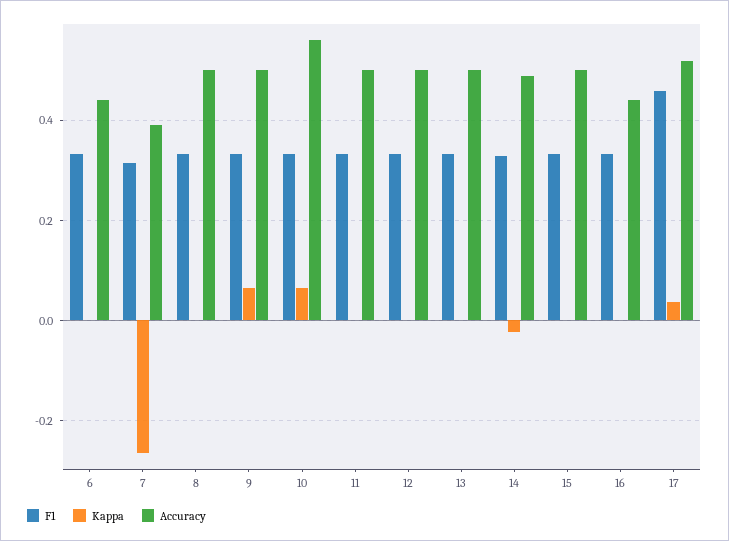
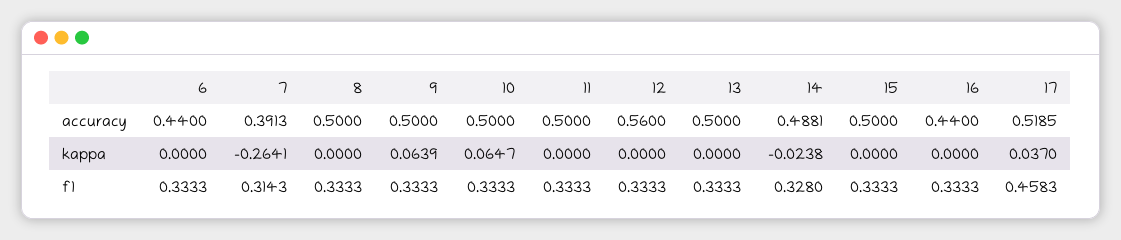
Accuracy, 10: 0.56 -> 0.5
Accuracy, 12: 0.5 -> 0.56

